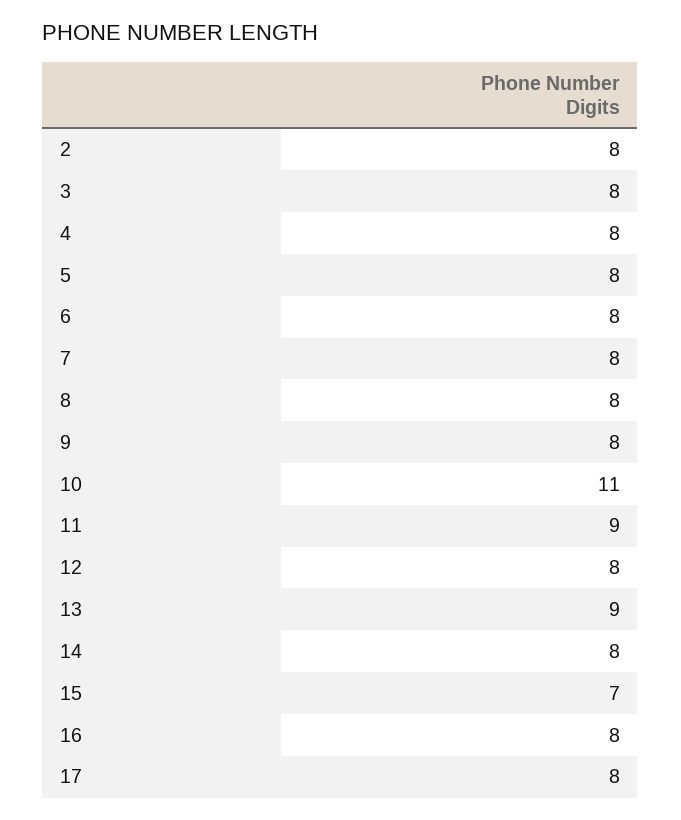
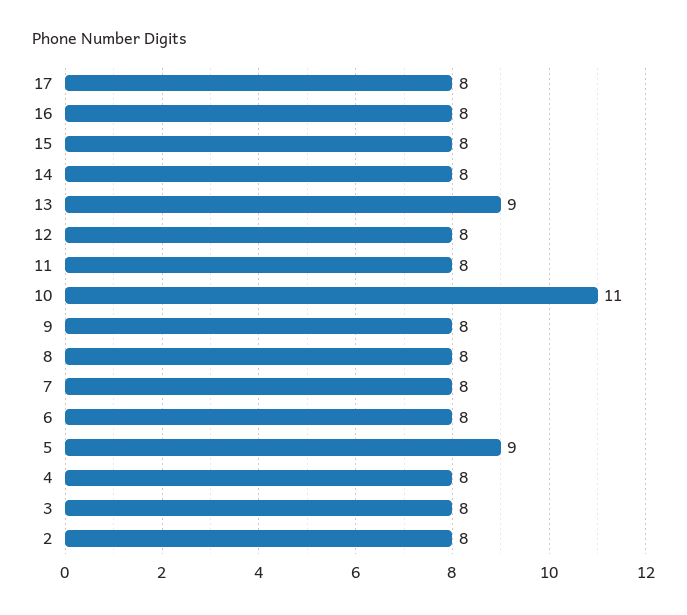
5: 8 -> 9
11: 9 -> 8
15: 7 -> 8

